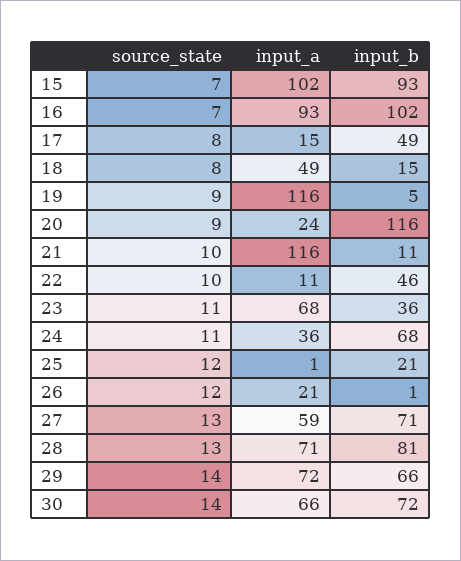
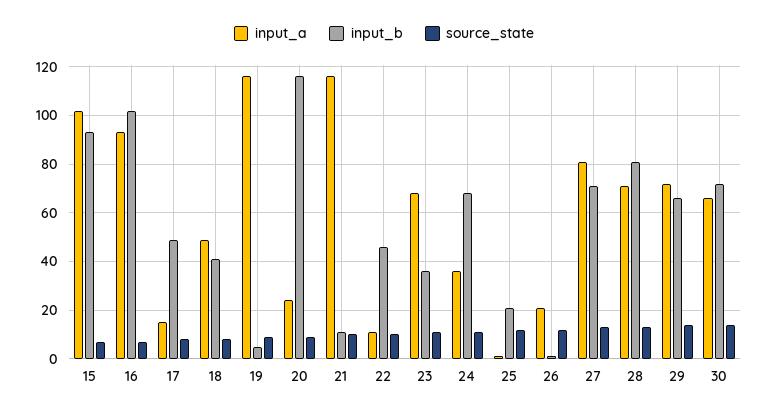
input_b, 18: 15 -> 40
input_a, 27: 59 -> 80

